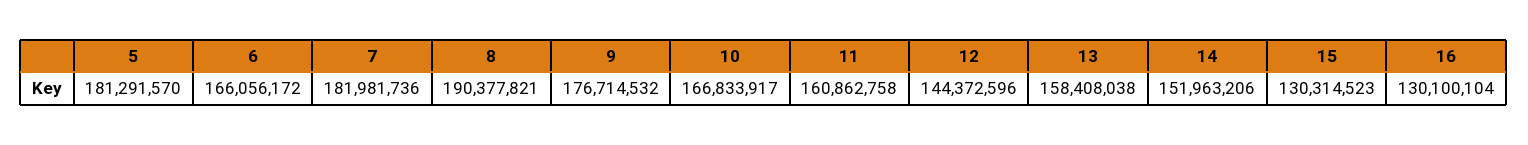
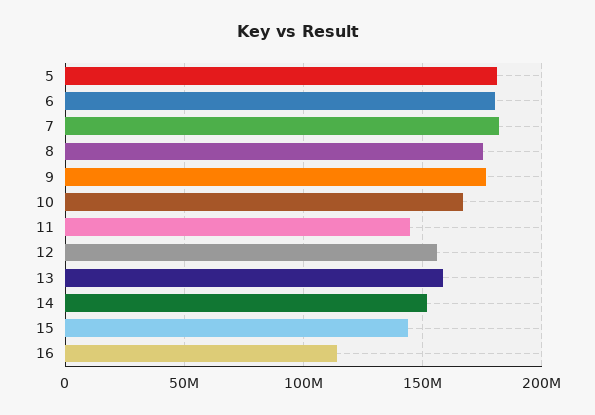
6: 166056172 -> 180000000
8: 190377821 -> 175000000
11: 160862758 -> 145000000
12: 144372596 -> 155000000
15: 130314523 -> 145000000
16: 130100104 -> 115000000

